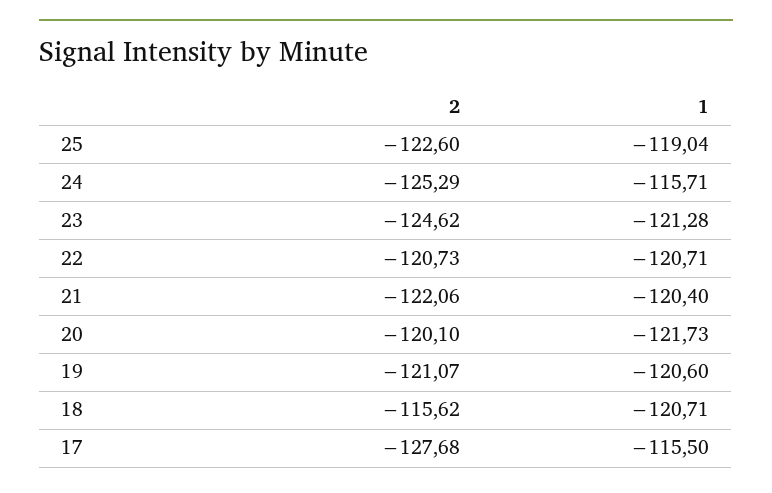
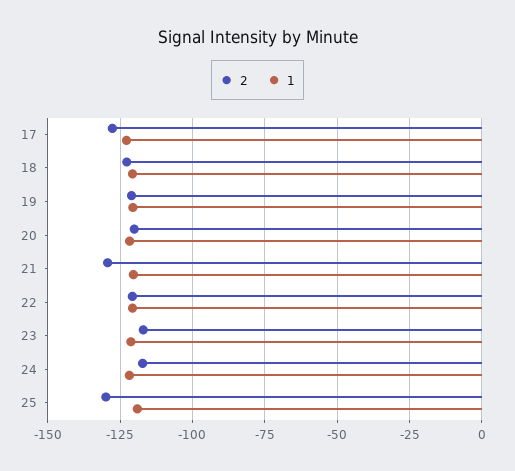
2, 25: -122.6 -> -130
2, 24: -125.29 -> -117.5
1, 24: -115.71 -> -122.5
2, 23: -124.62 -> -117.5
2, 21: -122.06 -> -130
2, 18: -115.62 -> -122.5
1, 17: -115.5 -> -122.5

